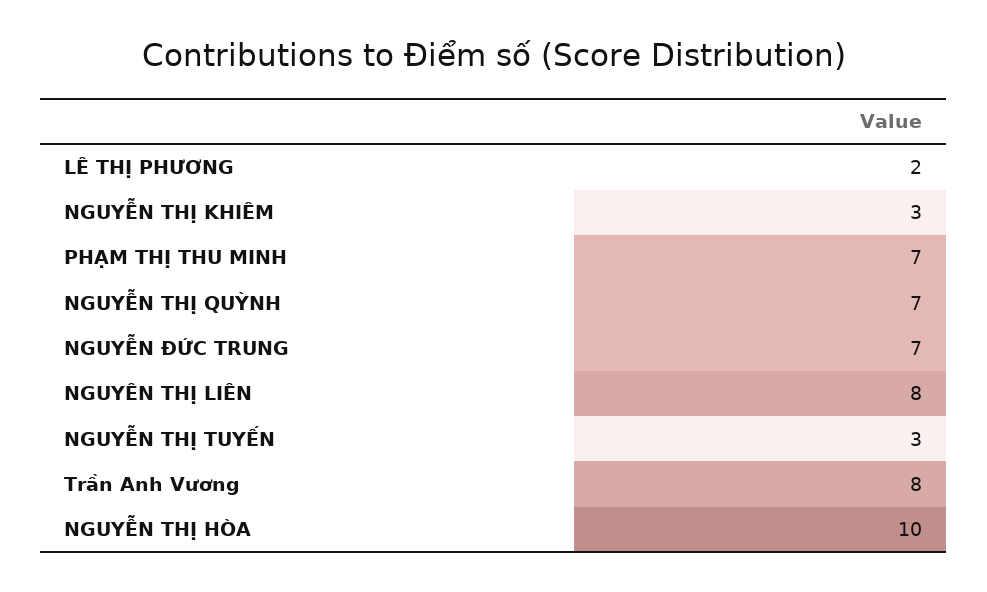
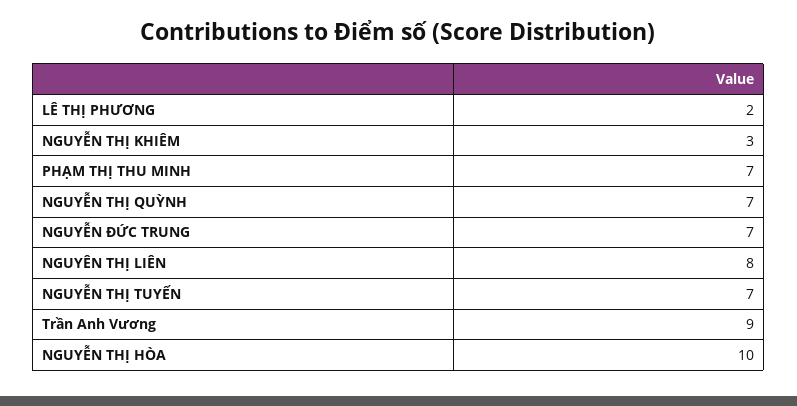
NGUYỄN THỊ TUYẾN: 3 -> 7
Trần Anh Vương: 8 -> 9

